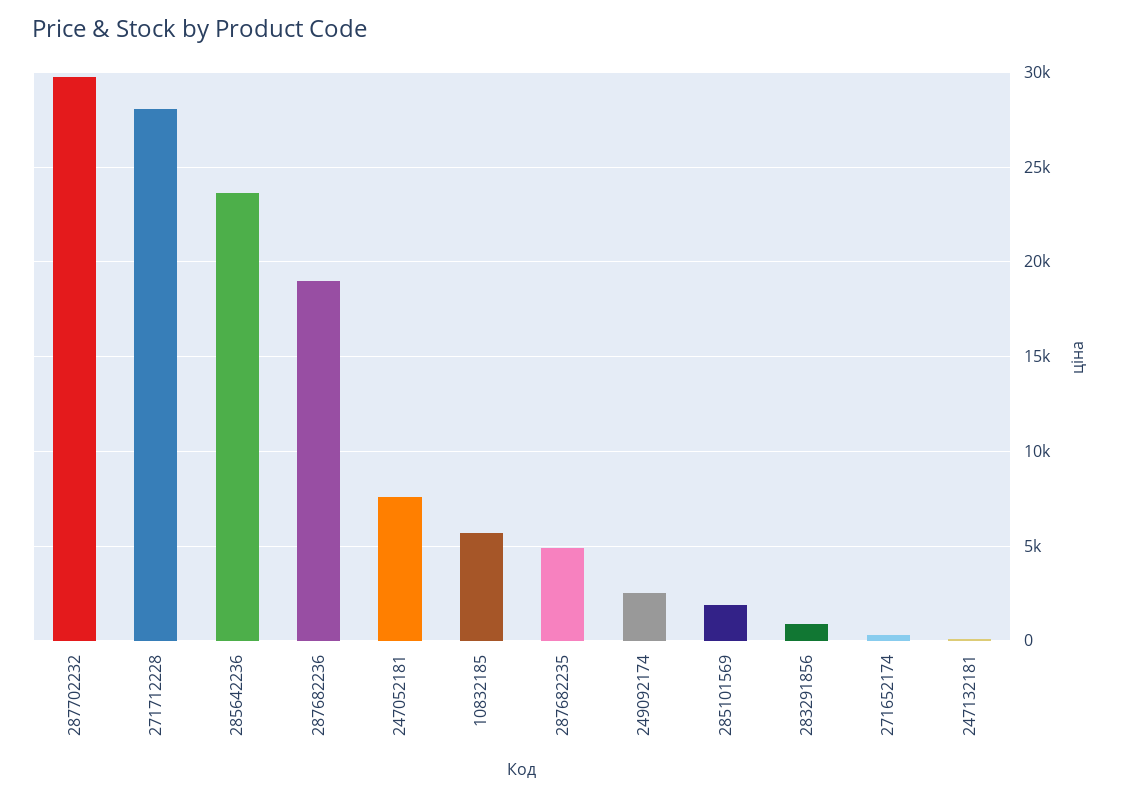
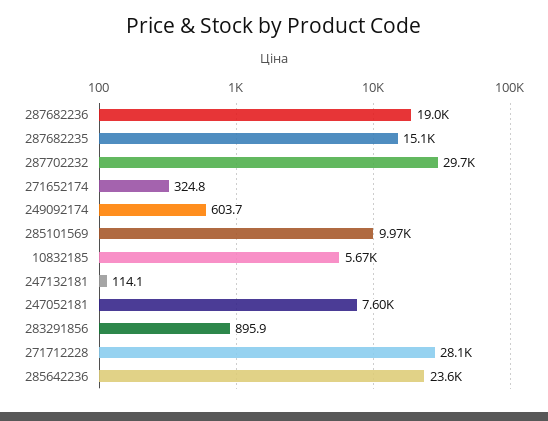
287682235: 5000 -> 15100
249092174: 2500 -> 603.7
285101569: 2000 -> 9970

